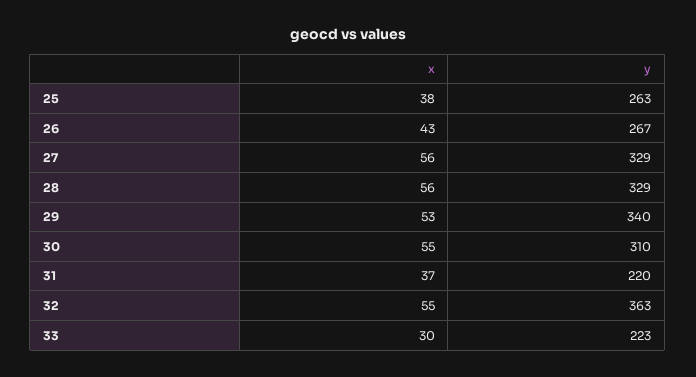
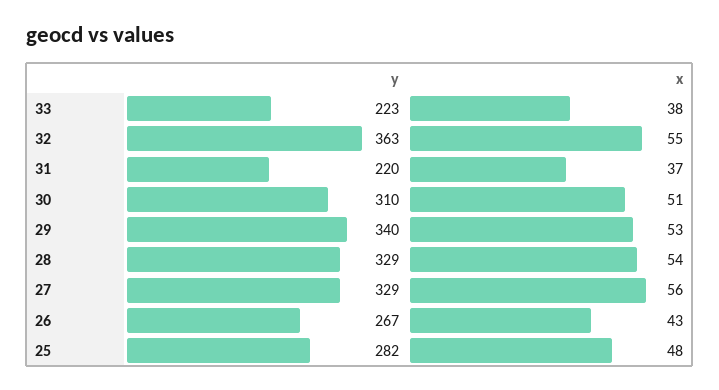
x, 25: 38 -> 48
y, 25: 263 -> 282
x, 28: 56 -> 54
x, 30: 55 -> 51
x, 33: 30 -> 38

